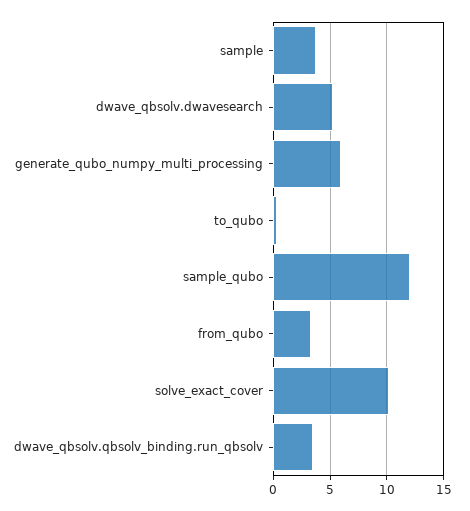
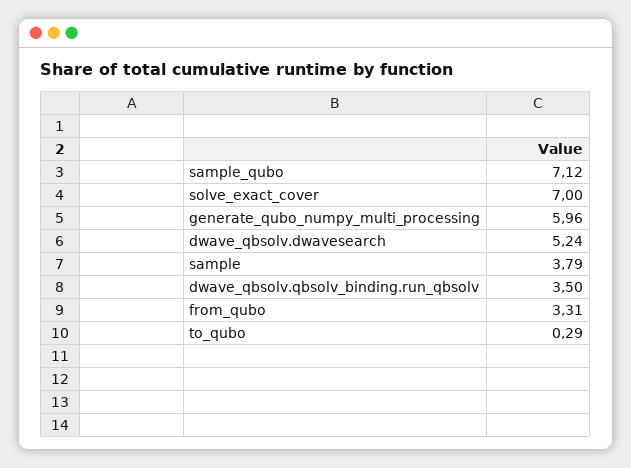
sample_qubo: 12 -> 7.12
solve_exact_cover: 10 -> 7

